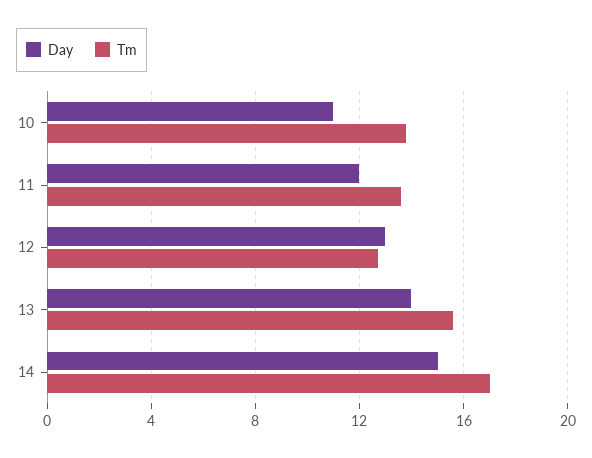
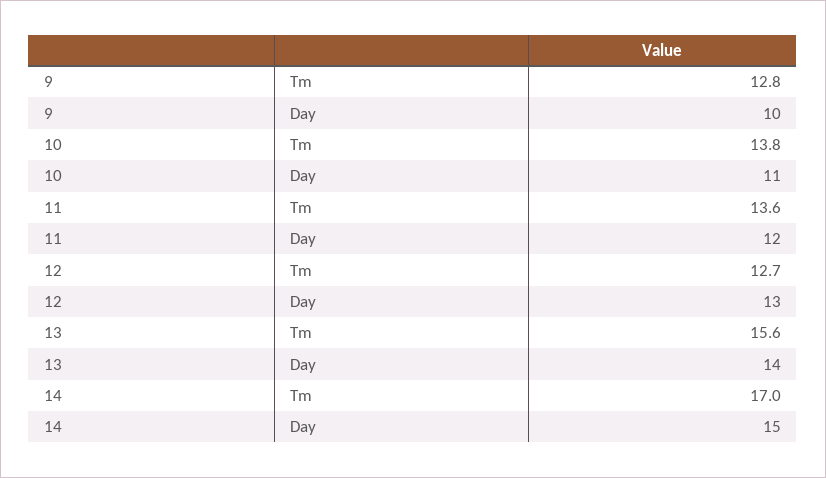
Tm, 9: none -> 12.8
Day, 9: none -> 10

